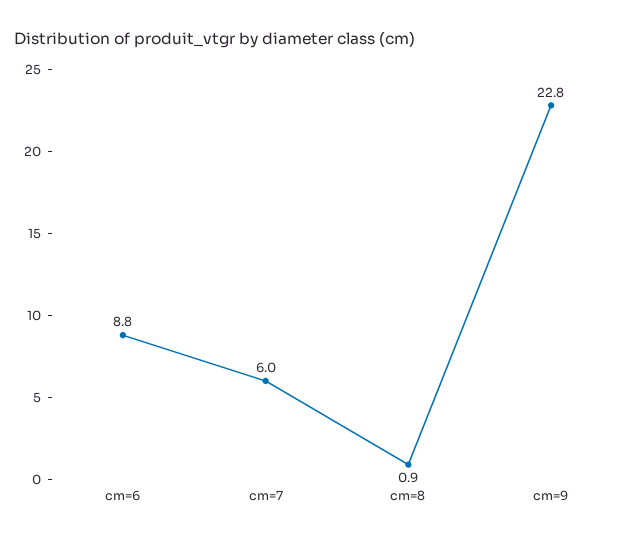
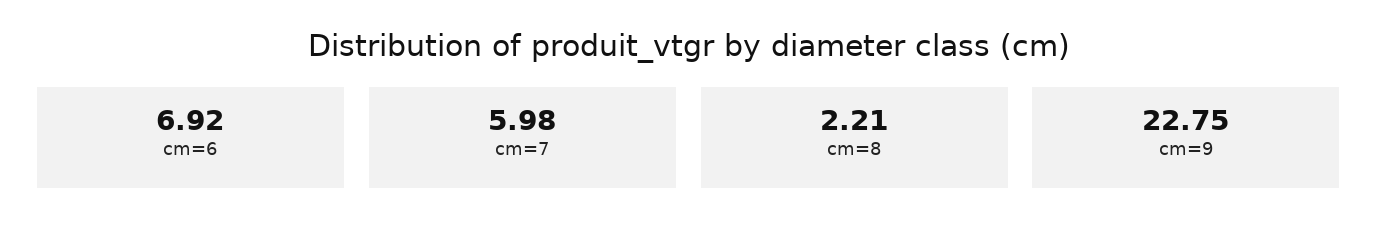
cm=6: 8.8 -> 6.92
cm=8: 0.9 -> 2.21

